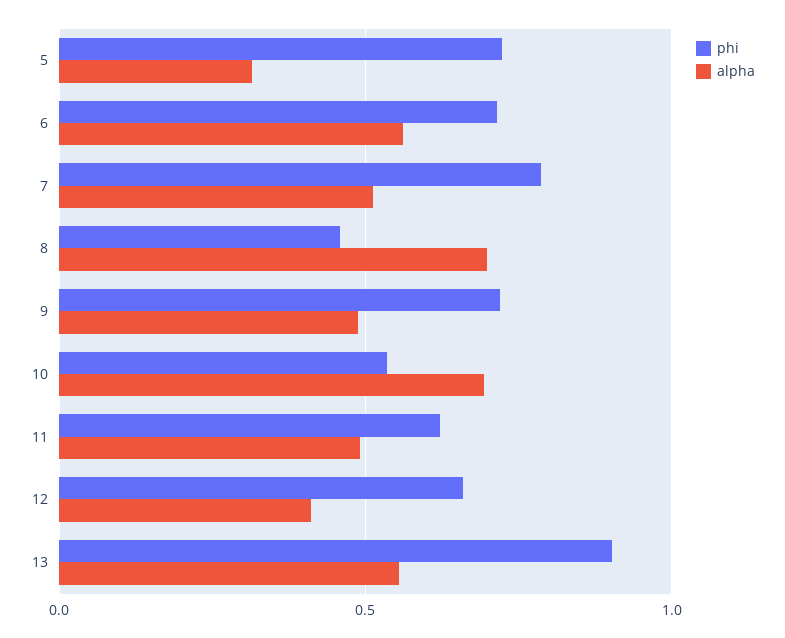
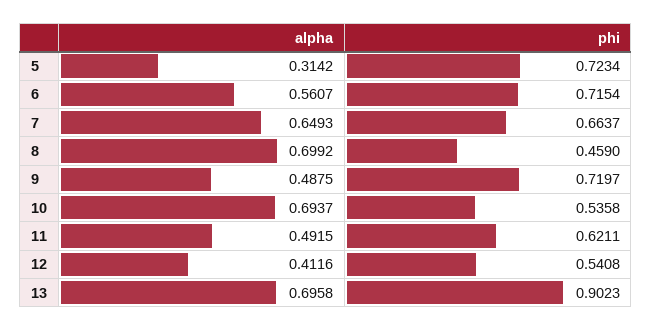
phi, 7: 0.8 -> 0.6637
alpha, 7: 0.5 -> 0.6493
phi, 12: 0.65 -> 0.5408
alpha, 13: 0.55 -> 0.6958

